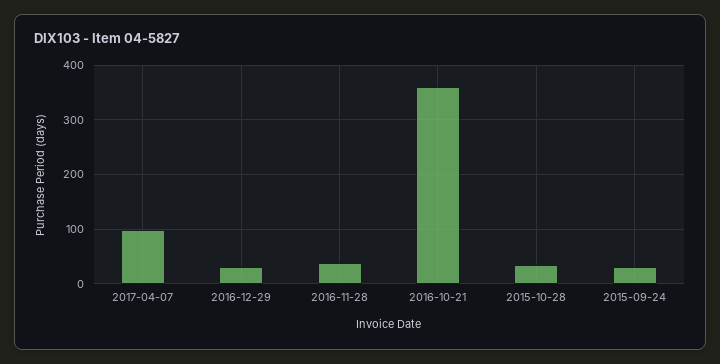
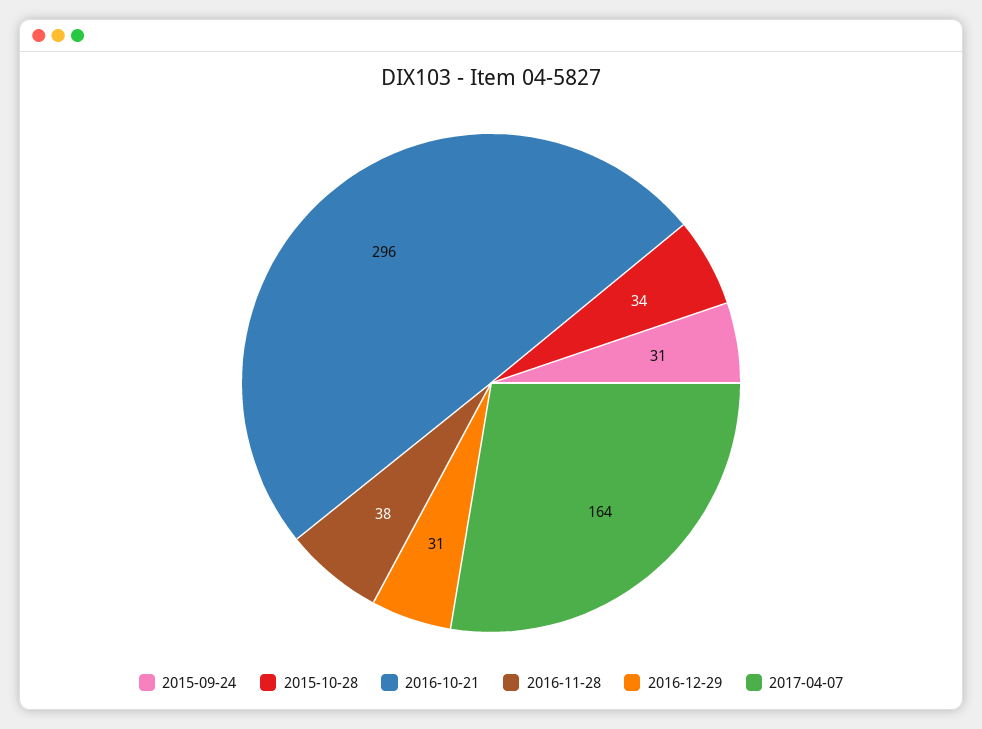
2017-04-07: 100 -> 164
2016-10-21: 360 -> 296

